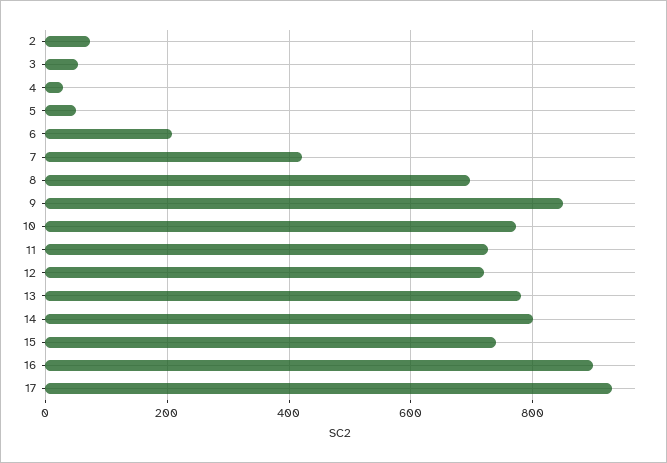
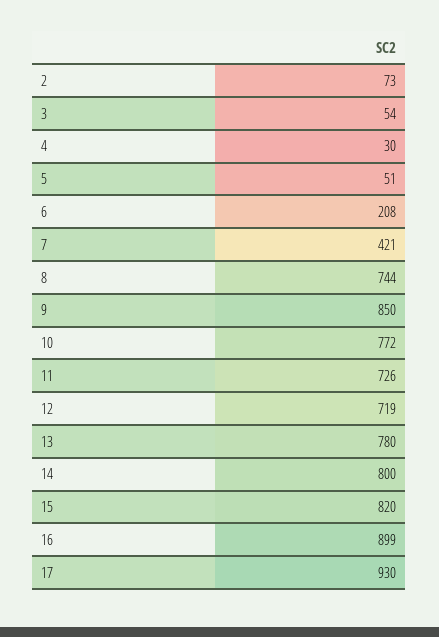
8: 700 -> 744
15: 740 -> 820

